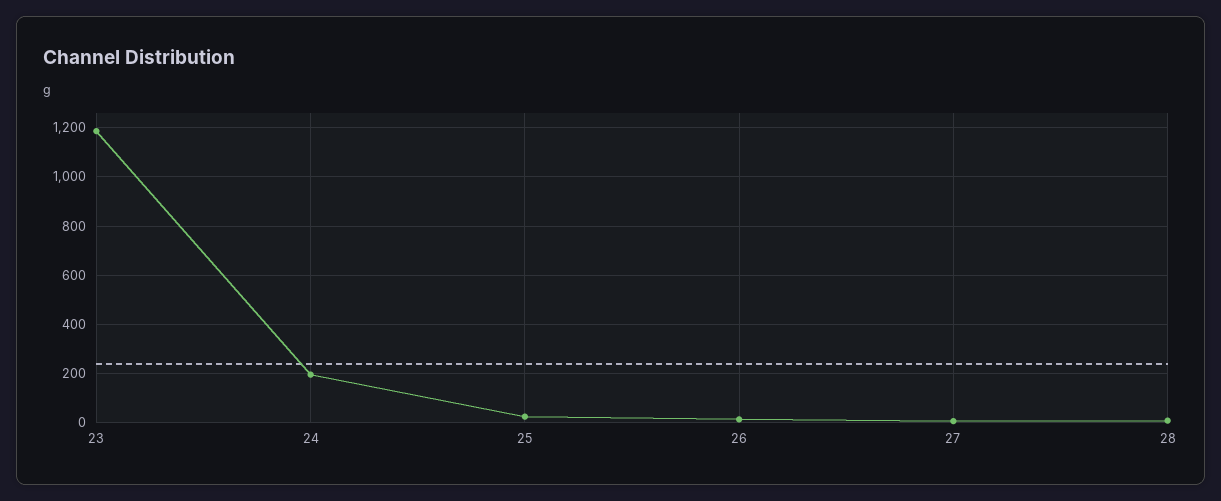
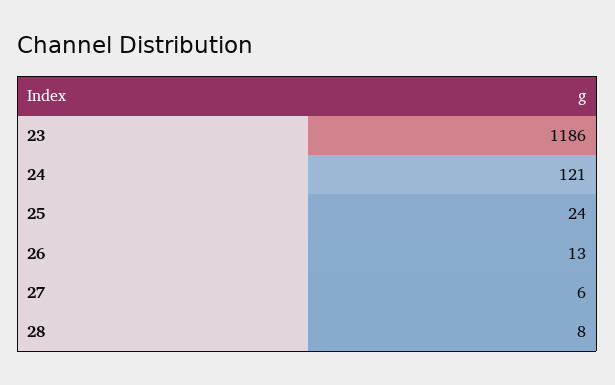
24: 200 -> 121

